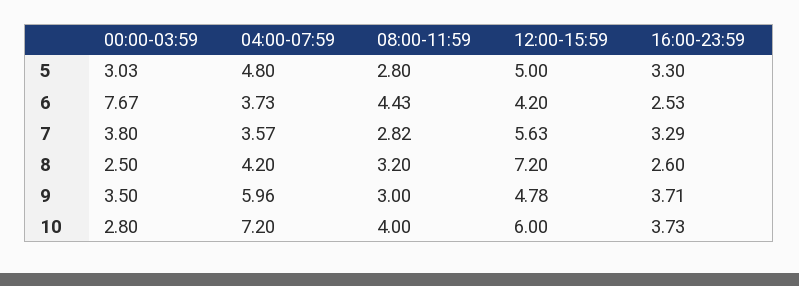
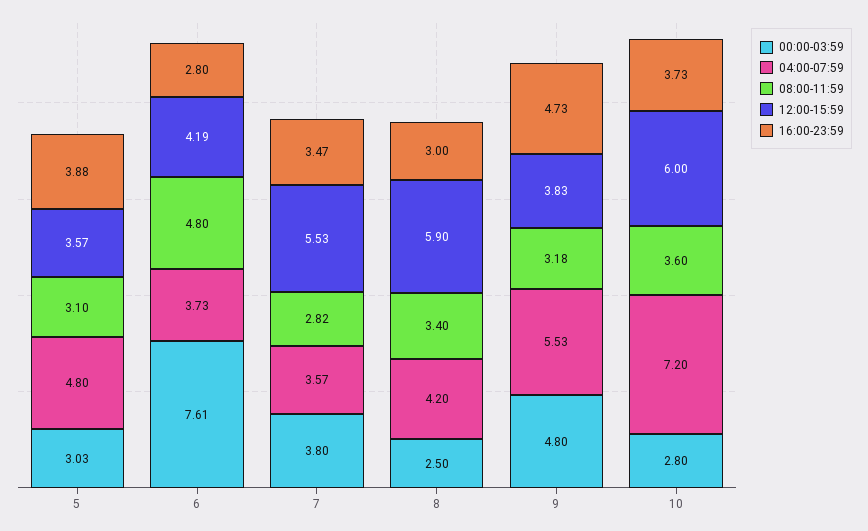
08:00-11:59, 5: 2.8 -> 3.1
12:00-15:59, 5: 5 -> 3.57
16:00-23:59, 5: 3.3 -> 3.88
00:00-03:59, 6: 7.67 -> 7.61
08:00-11:59, 6: 4.43 -> 4.8
12:00-15:59, 6: 4.2 -> 4.19
16:00-23:59, 6: 2.53 -> 2.8
12:00-15:59, 7: 5.63 -> 5.53
16:00-23:59, 7: 3.29 -> 3.47
08:00-11:59, 8: 3.2 -> 3.4
12:00-15:59, 8: 7.2 -> 5.9
16:00-23:59, 8: 2.6 -> 3
00:00-03:59, 9: 3.5 -> 4.8
04:00-07:59, 9: 5.96 -> 5.53
08:00-11:59, 9: 3 -> 3.18
12:00-15:59, 9: 4.78 -> 3.83
16:00-23:59, 9: 3.71 -> 4.73
08:00-11:59, 10: 4 -> 3.6

